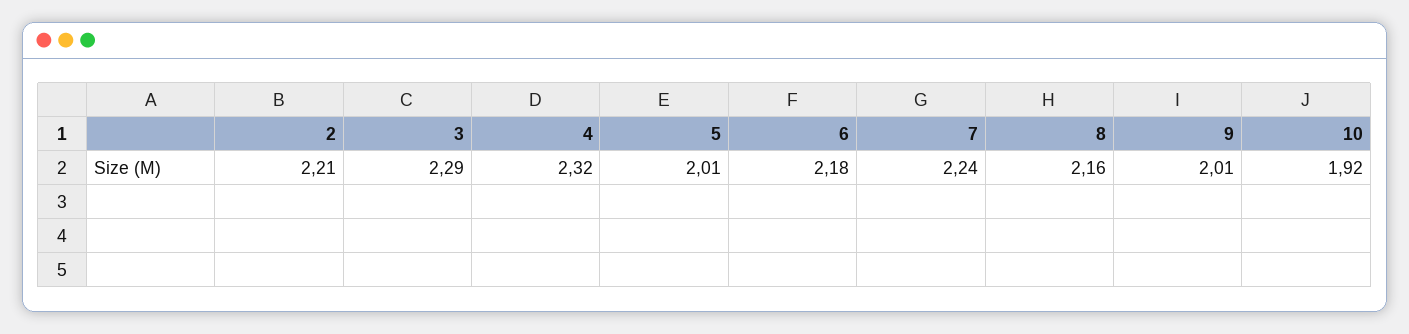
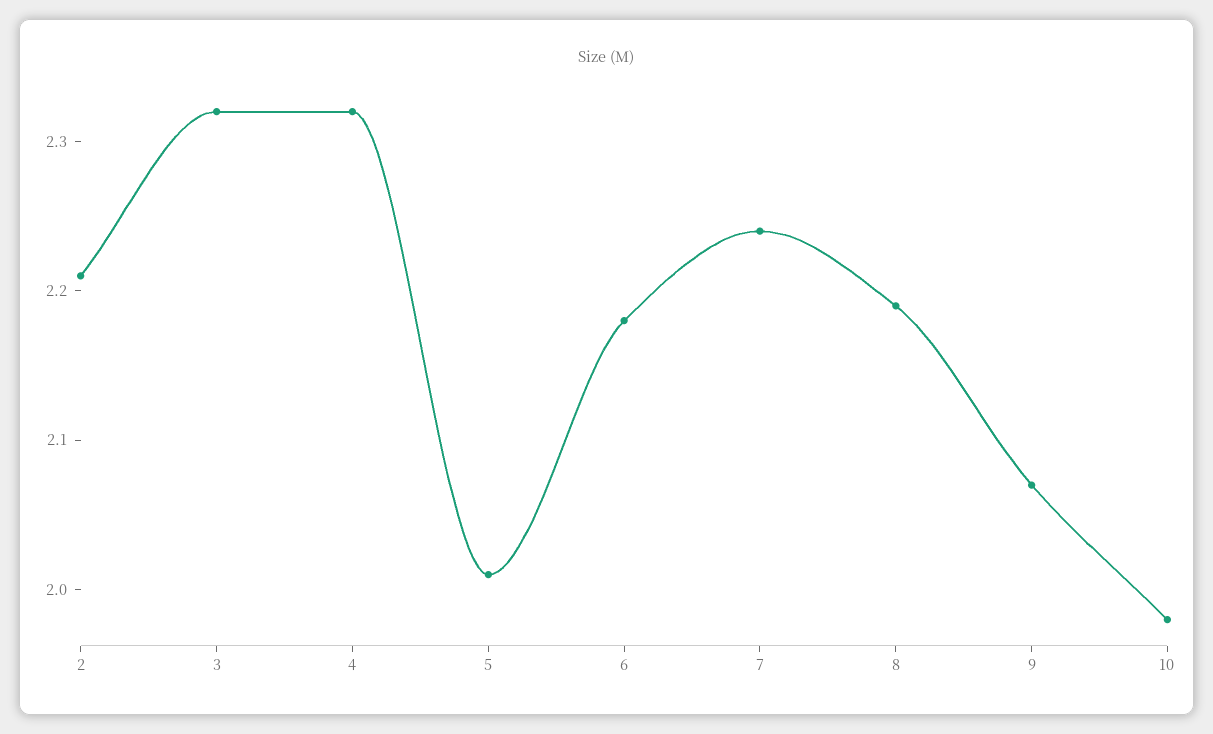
3: 2.29 -> 2.32
8: 2.16 -> 2.19
9: 2.01 -> 2.07
10: 1.92 -> 1.98

